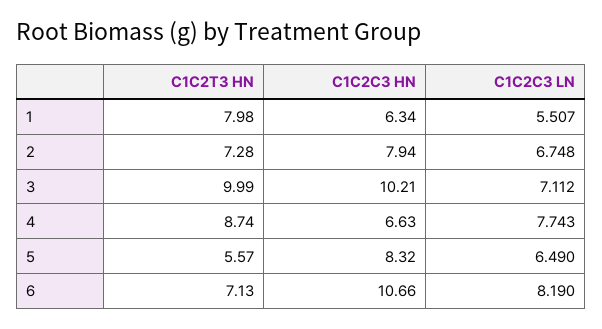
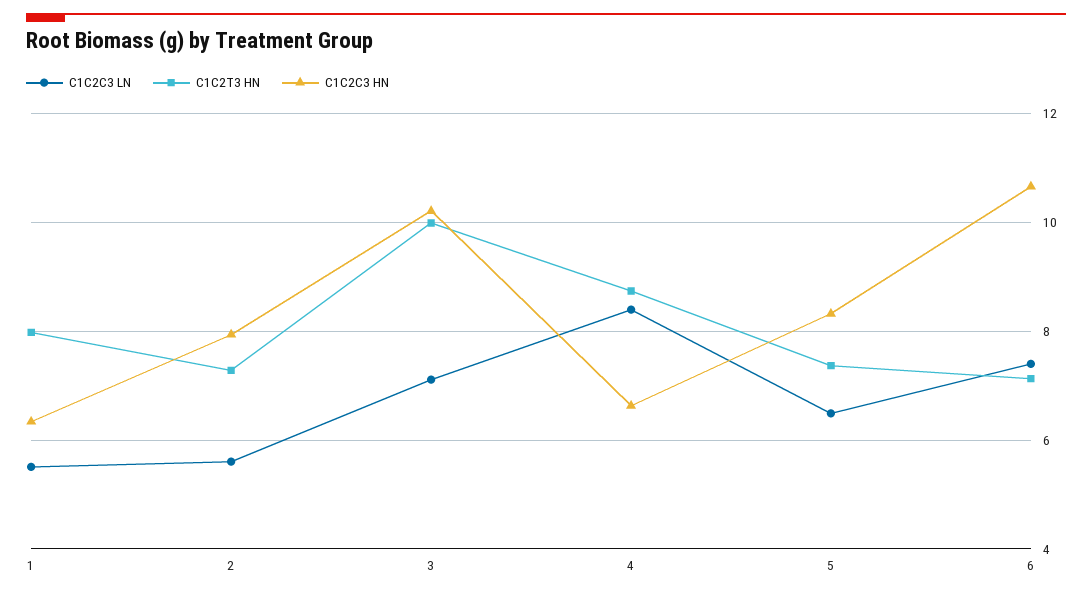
C1C2C3 LN, 2: 6.748 -> 5.6
C1C2C3 LN, 4: 7.743 -> 8.4
C1C2T3 HN, 5: 5.57 -> 7.4
C1C2C3 LN, 6: 8.19 -> 7.4

